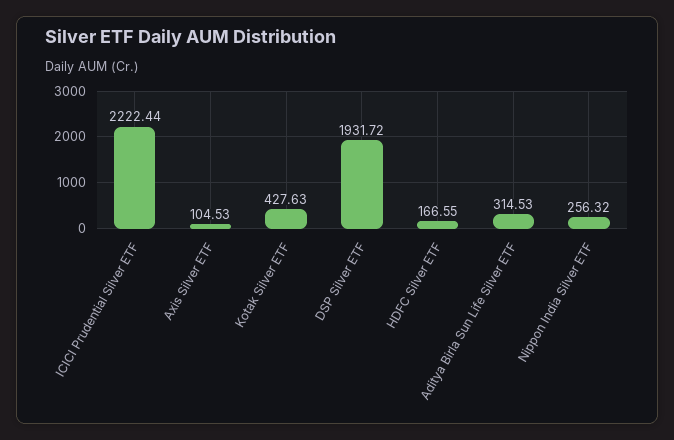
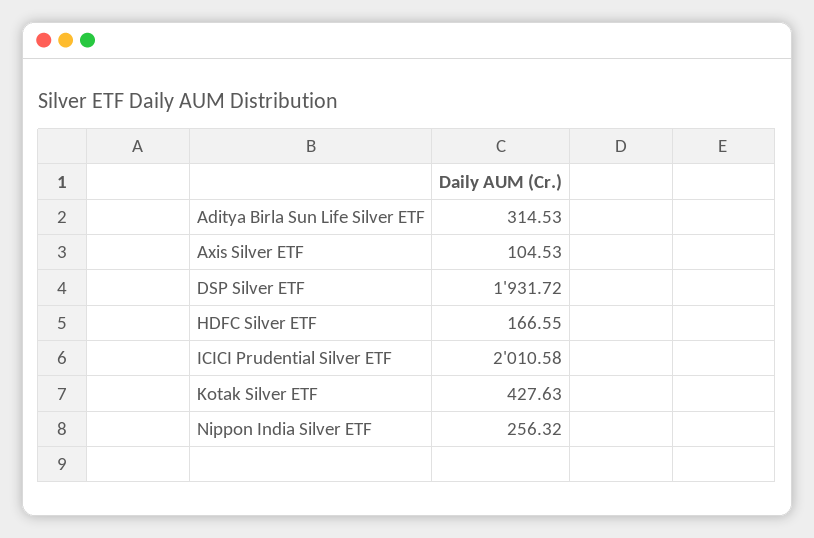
ICICI Prudential Silver ETF: 2222.44 -> 2010.58

